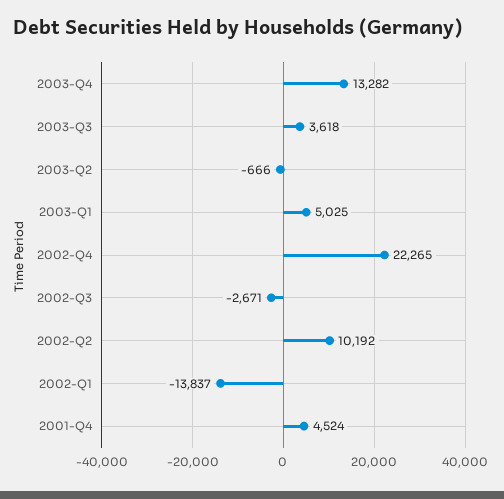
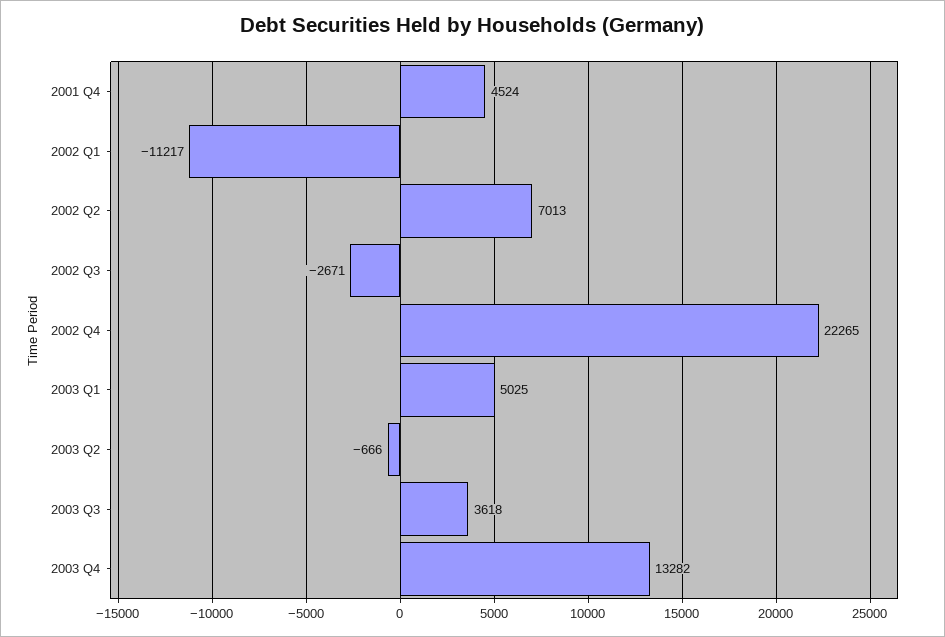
2002-Q2: 10192 -> 7013
2002-Q1: -13837 -> -11217

